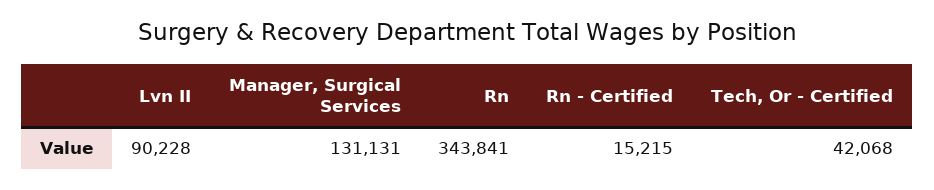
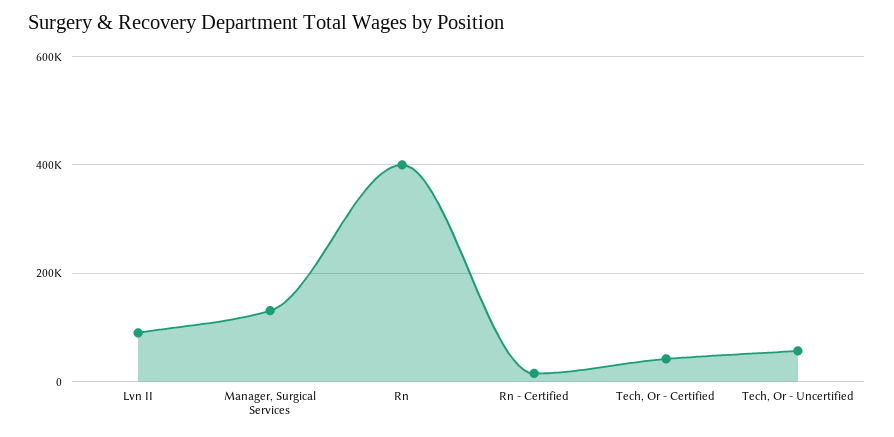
Rn: 343841 -> 400000
Tech, Or - Uncertified: none -> 60000

